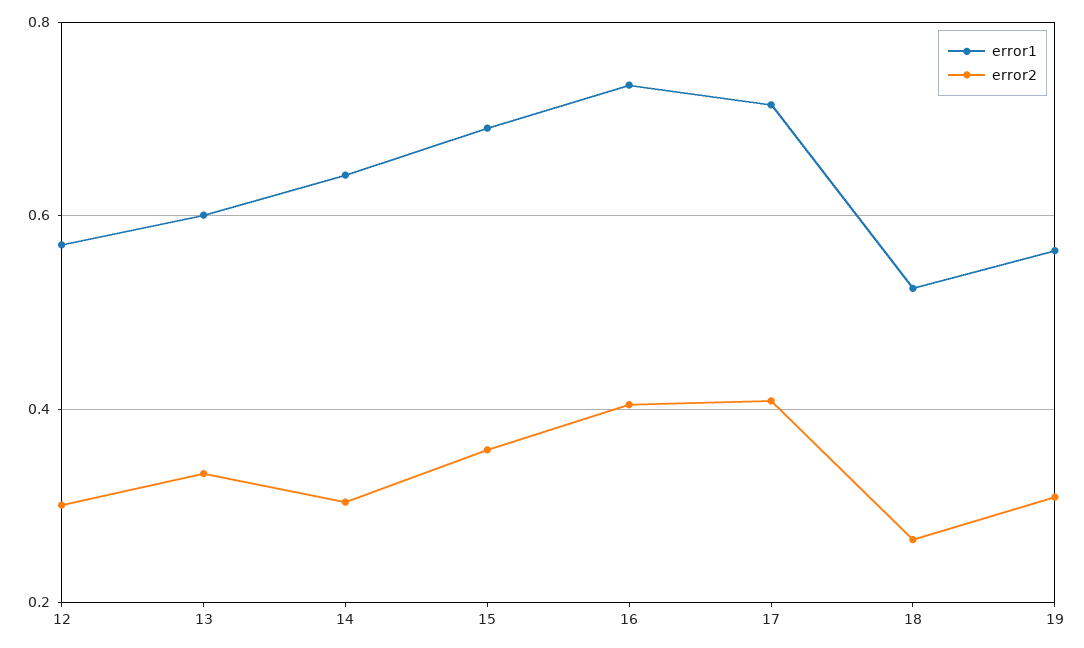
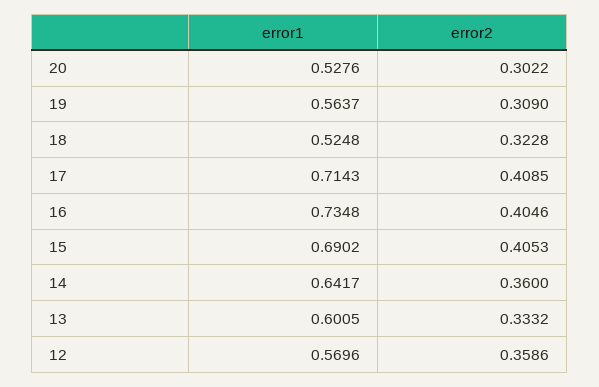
error2, 12: 0.3 -> 0.3586
error2, 14: 0.3 -> 0.36
error2, 15: 0.36 -> 0.4053
error2, 18: 0.26 -> 0.3228
error1, 20: none -> 0.5276
error2, 20: none -> 0.3022

